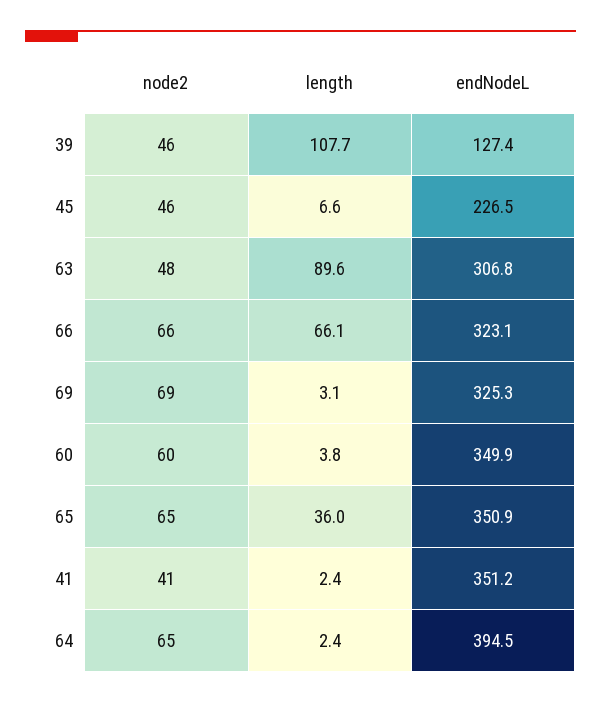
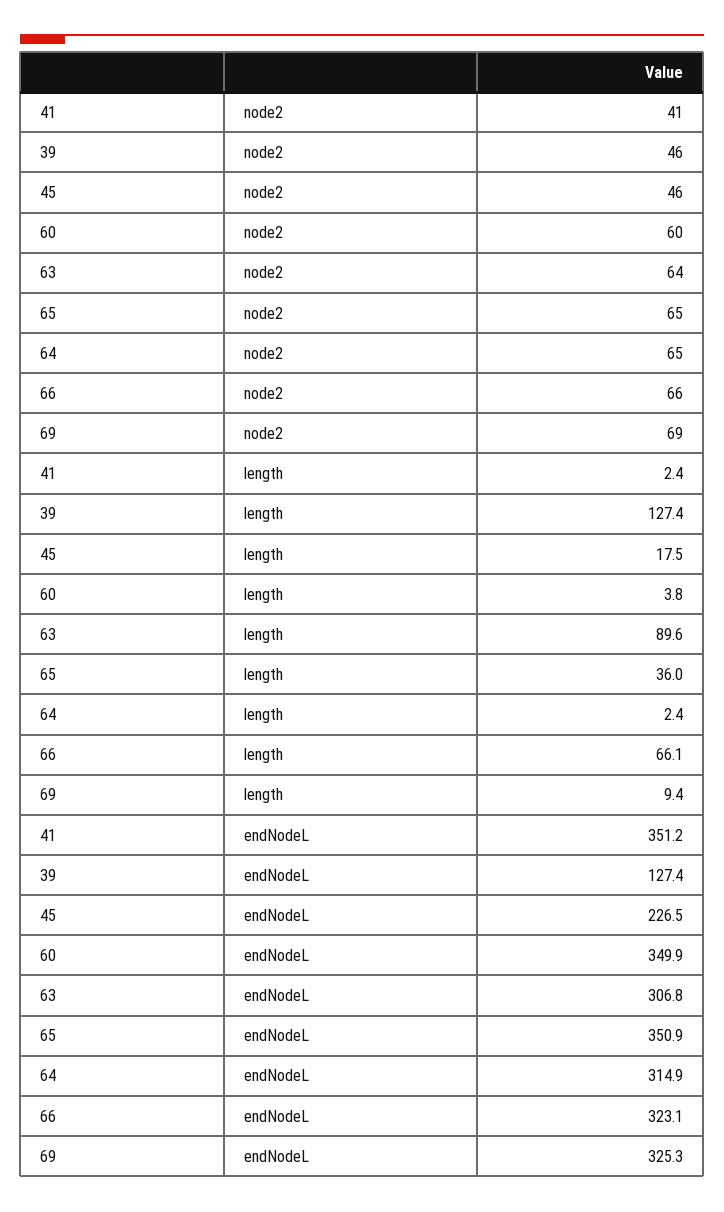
length, 39: 107.7 -> 127.4
length, 45: 6.6 -> 17.5
node2, 63: 48 -> 64
length, 69: 3.1 -> 9.4
endNodeL, 64: 394.5 -> 314.9

